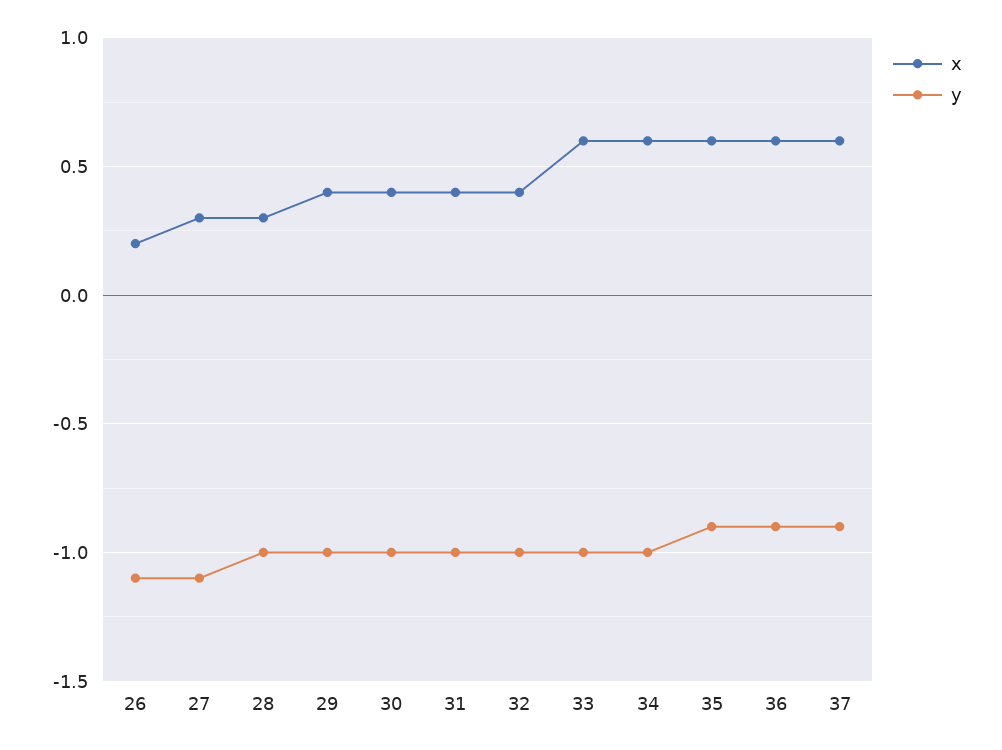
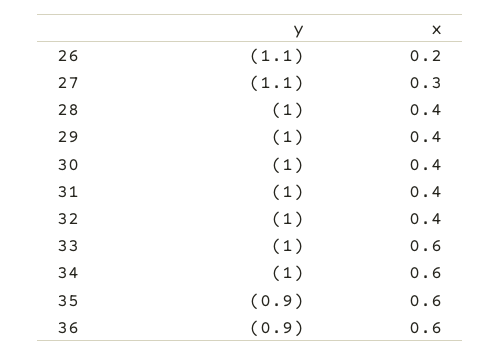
x, 28: 0.3 -> 0.4
x, 37: 0.6 -> none
y, 37: -0.9 -> none

